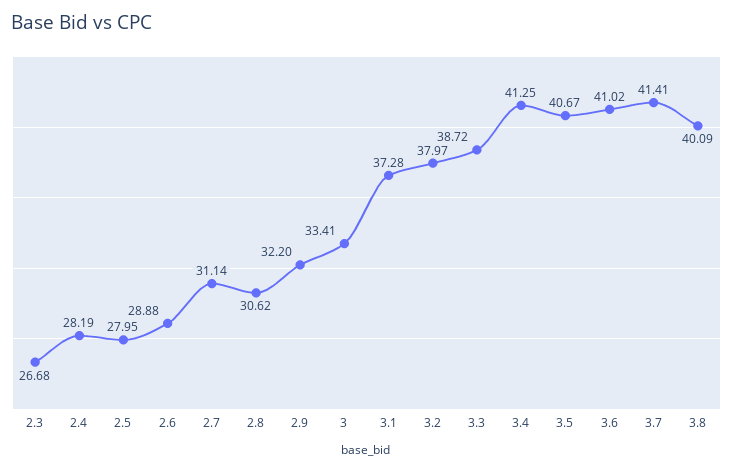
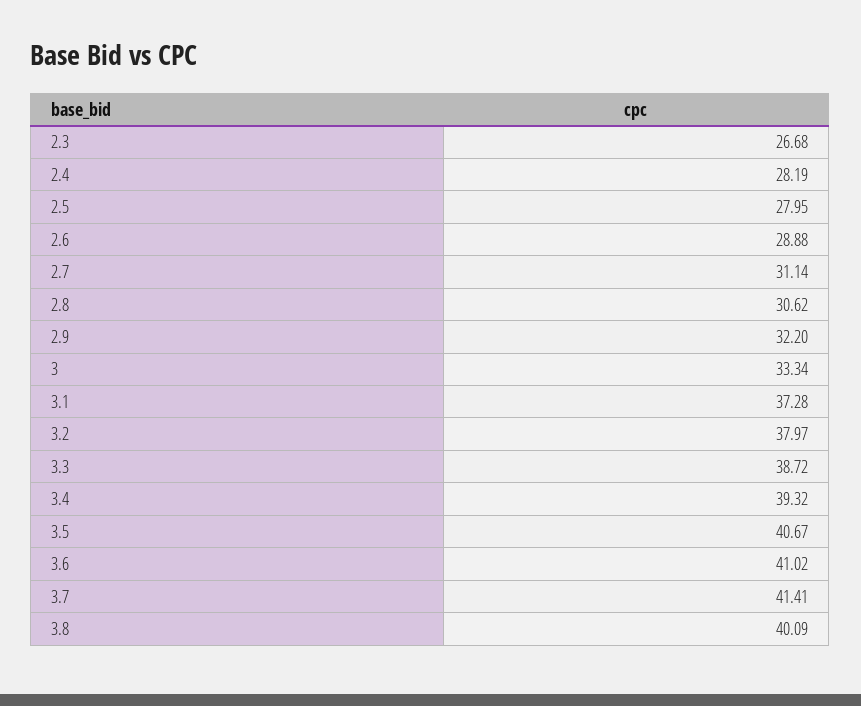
3: 33.41 -> 33.34
3.4: 41.25 -> 39.32

